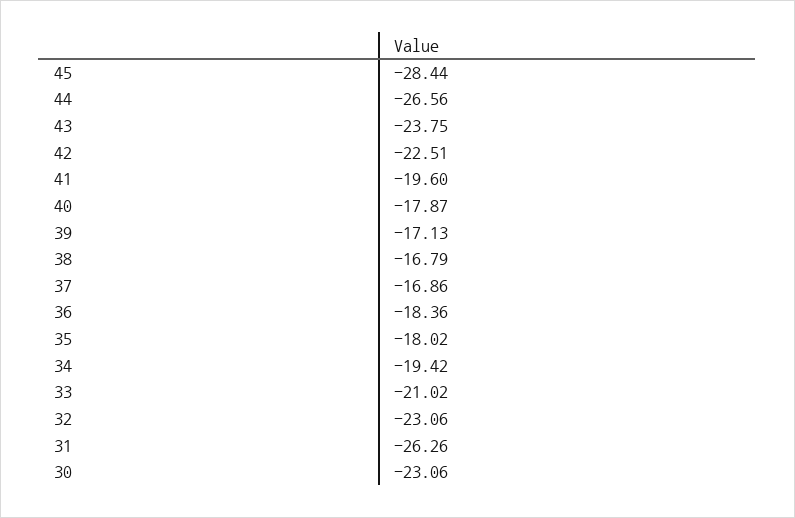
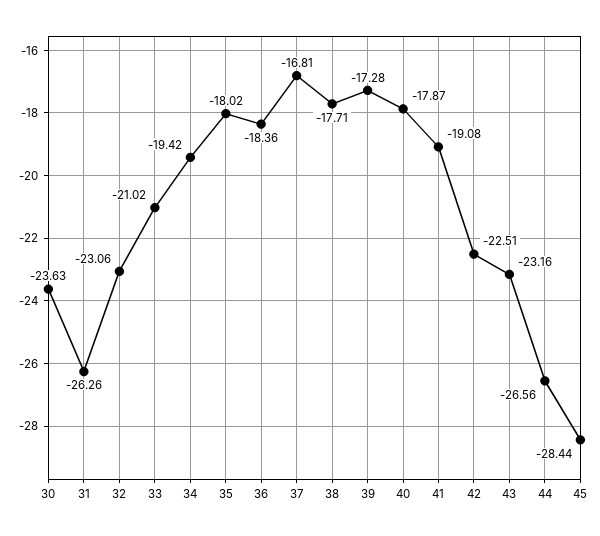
43: -23.75 -> -23.16
41: -19.6 -> -19.08
39: -17.13 -> -17.28
38: -16.79 -> -17.71
37: -16.86 -> -16.81
30: -23.06 -> -23.63

